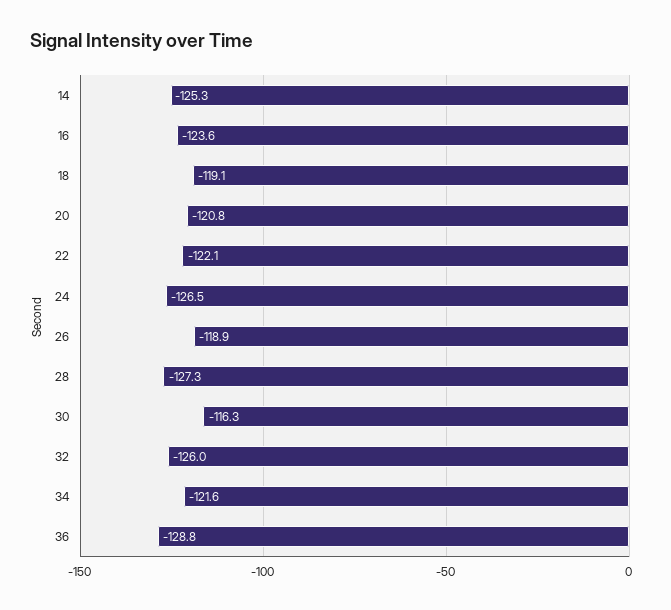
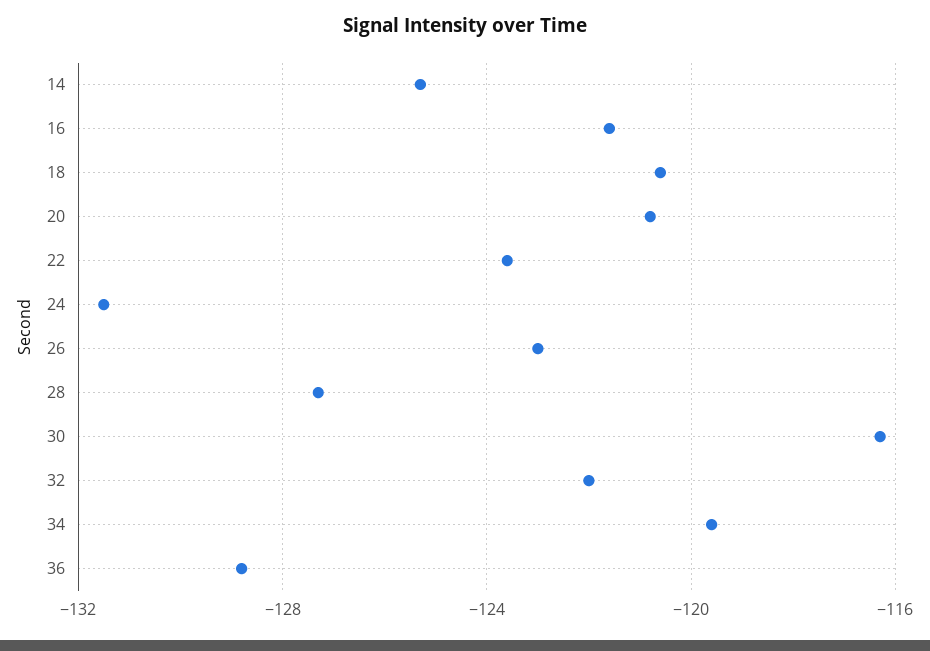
16: -123.6 -> -121.5
18: -119.1 -> -120.5
22: -122.1 -> -123.5
24: -126.5 -> -131.5
26: -118.9 -> -123
32: -126 -> -122
34: -121.6 -> -119.5

